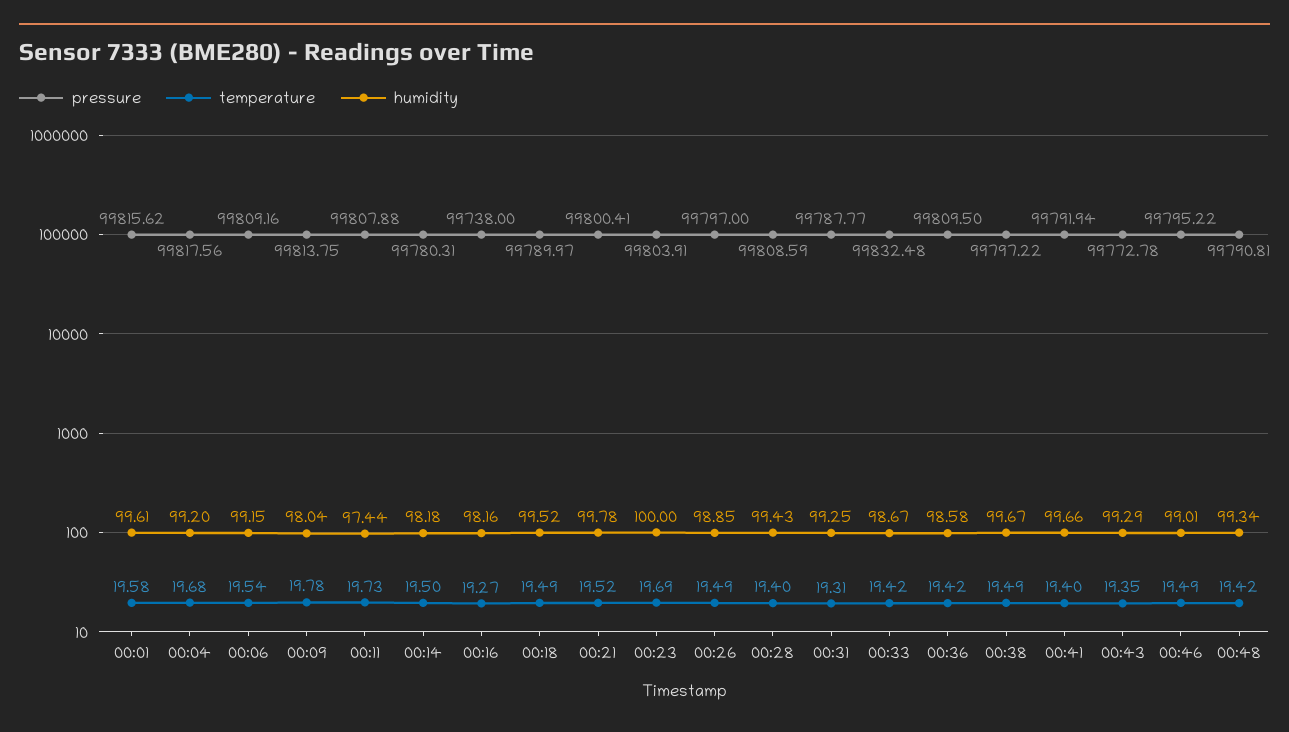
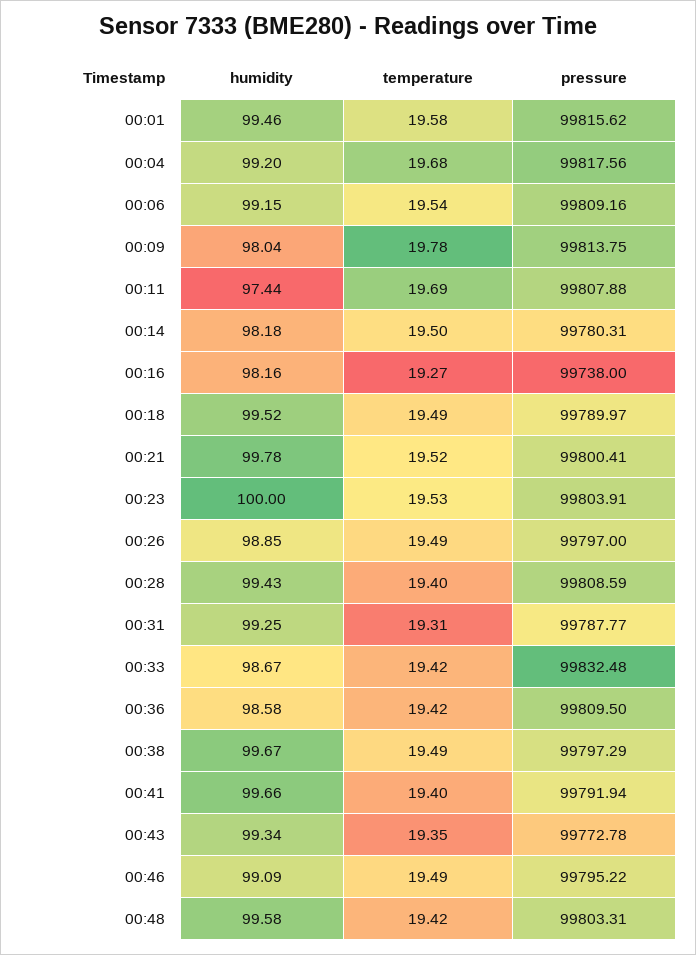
humidity, 00:01: 99.61 -> 99.46
temperature, 00:11: 19.73 -> 19.69
temperature, 00:23: 19.69 -> 19.53
pressure, 00:38: 99797.22 -> 99797.29
humidity, 00:43: 99.29 -> 99.34
humidity, 00:46: 99.01 -> 99.09
pressure, 00:48: 99790.81 -> 99803.31
humidity, 00:48: 99.34 -> 99.58

